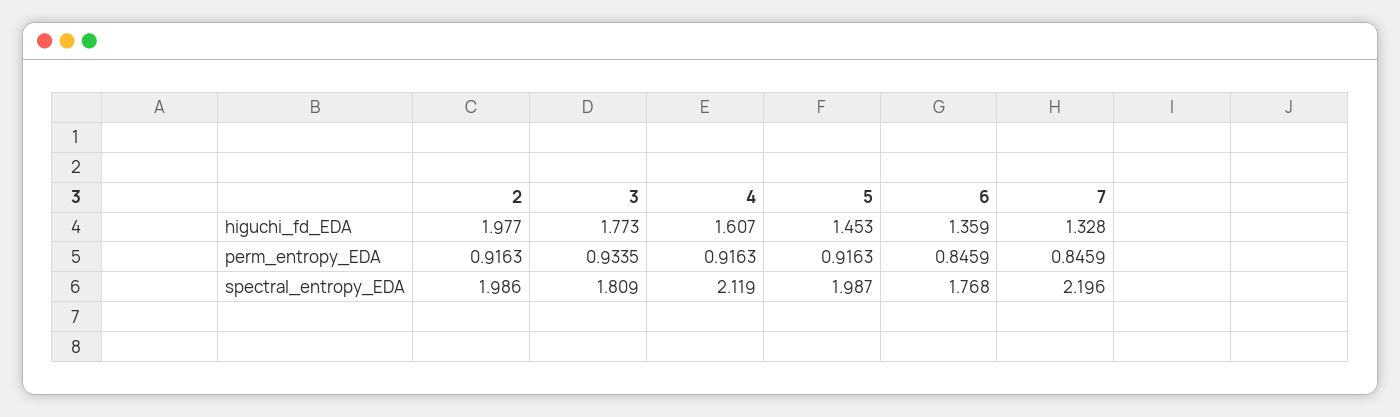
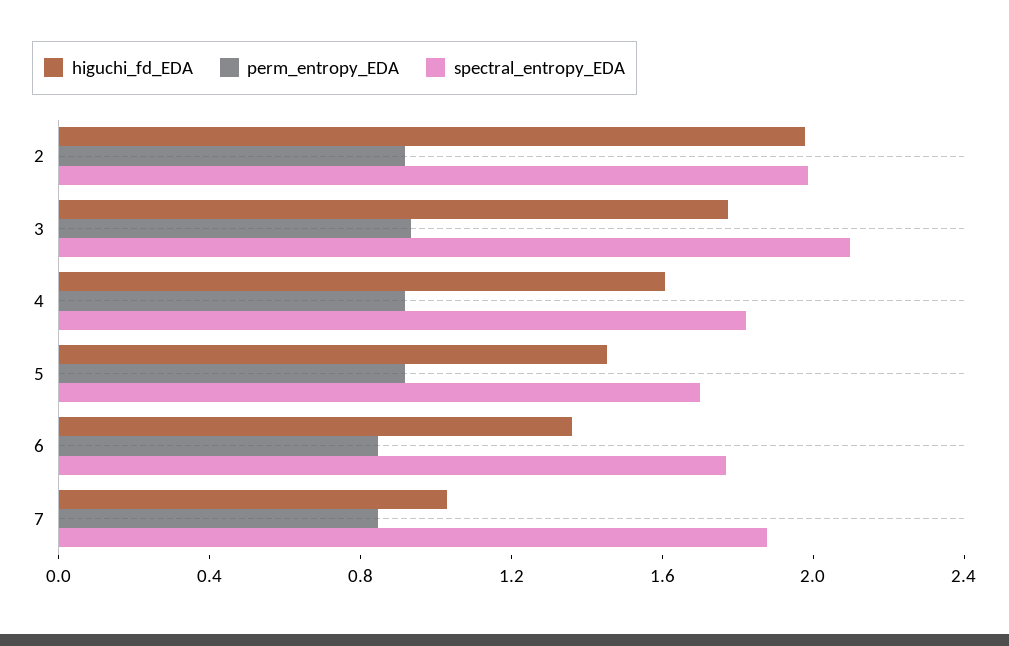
higuchi_fd_EDA, 7: 1.328 -> 1
spectral_entropy_EDA, 3: 1.809 -> 2.1
spectral_entropy_EDA, 4: 2.119 -> 1.8
spectral_entropy_EDA, 5: 1.987 -> 1.7
spectral_entropy_EDA, 7: 2.196 -> 1.9

